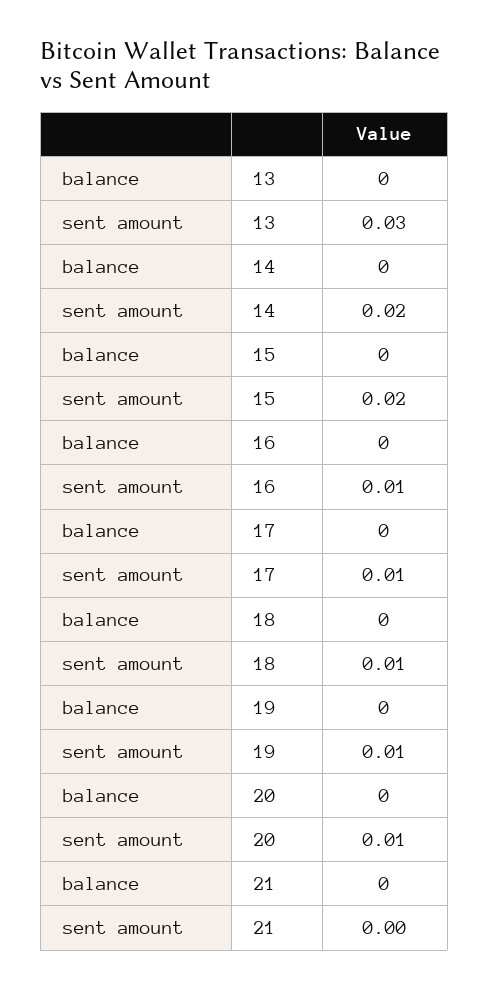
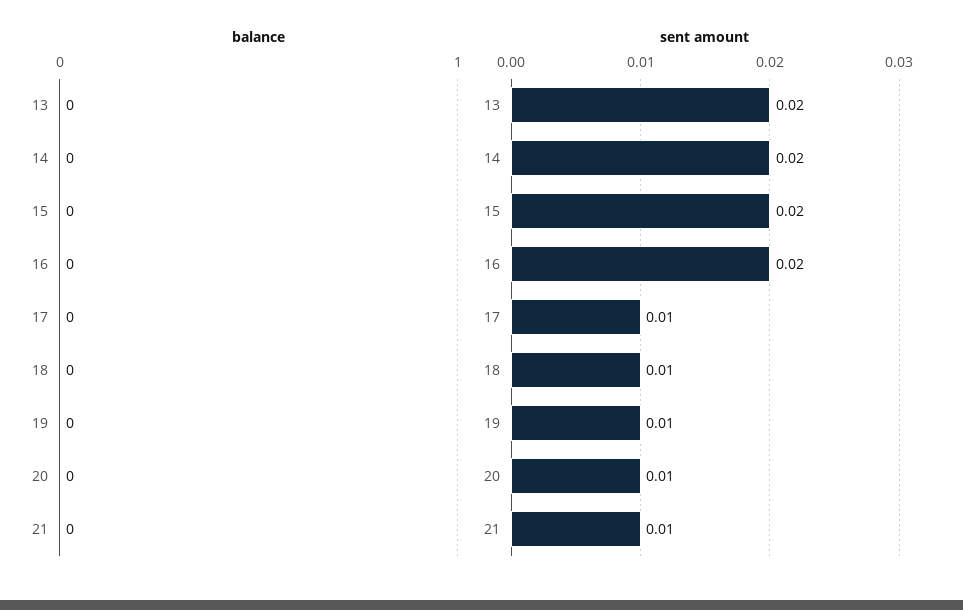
sent amount, 13: 0.03 -> 0.02
sent amount, 16: 0.01 -> 0.02
sent amount, 21: 0 -> 0.01

